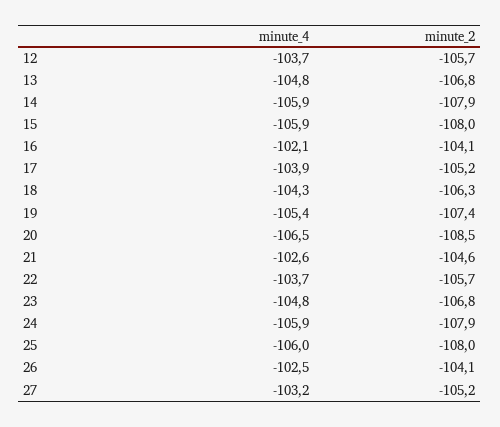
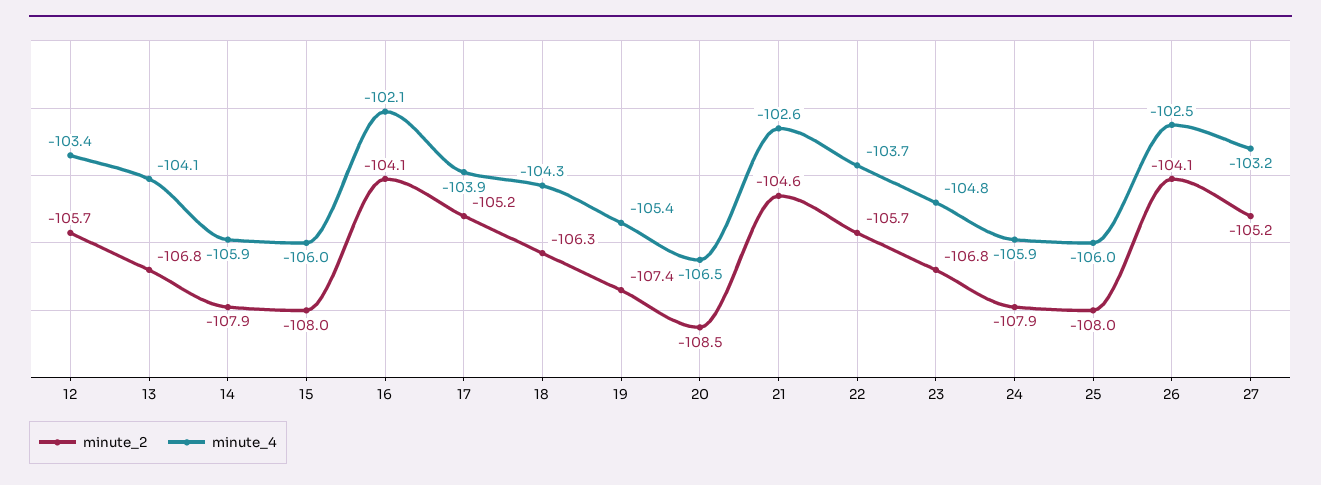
minute_4, 12: -103.7 -> -103.4
minute_4, 13: -104.8 -> -104.1
minute_4, 15: -105.9 -> -106

